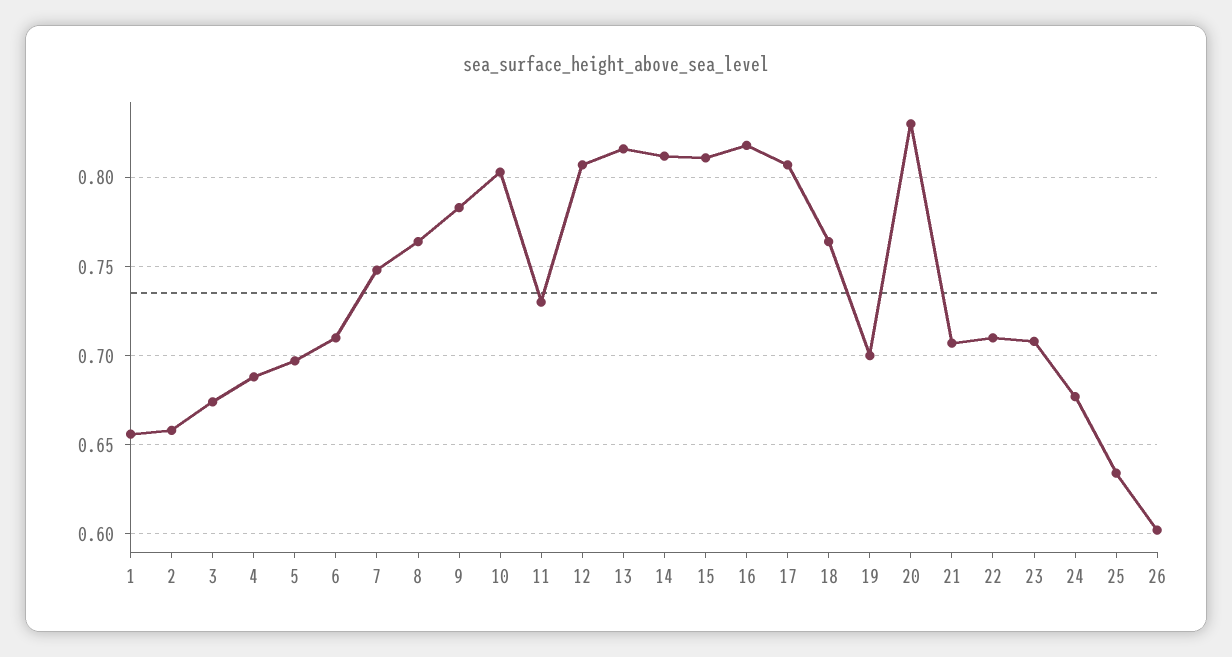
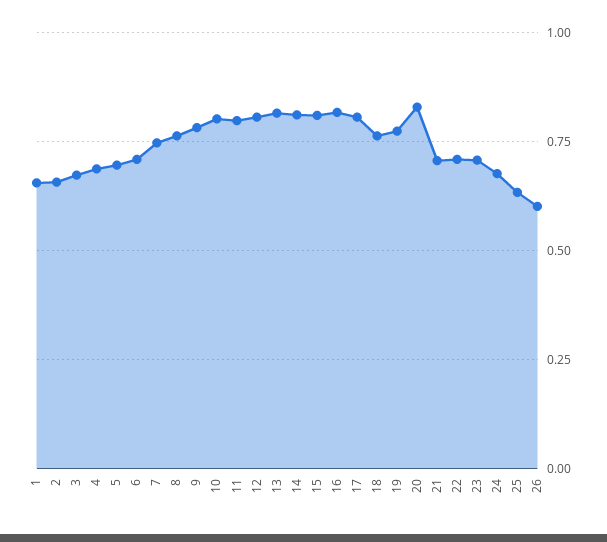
11: 0.73 -> 0.8
19: 0.7 -> 0.775

